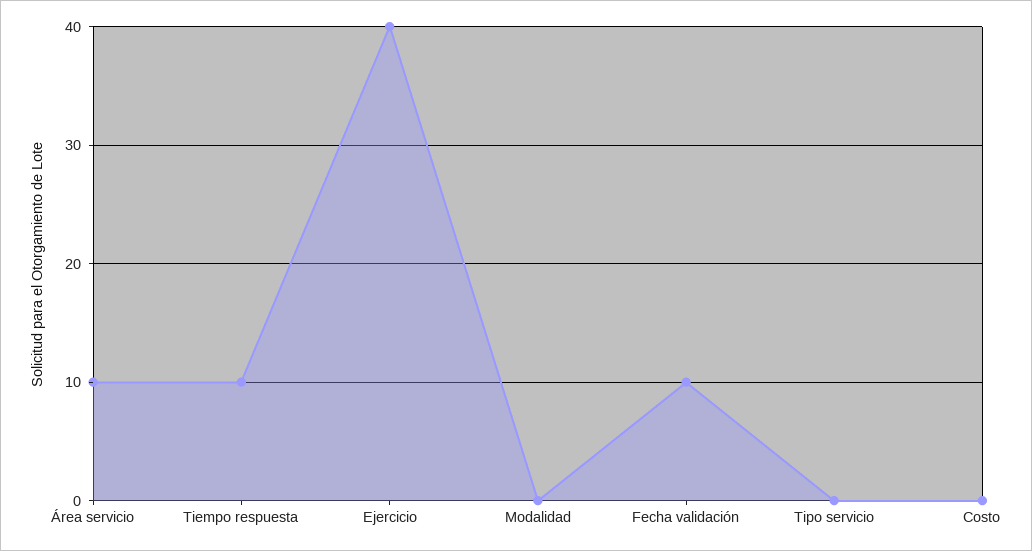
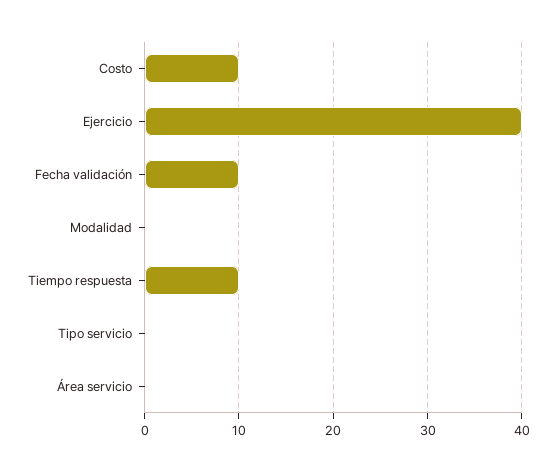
Área servicio: 10 -> 0
Costo: 0 -> 10

